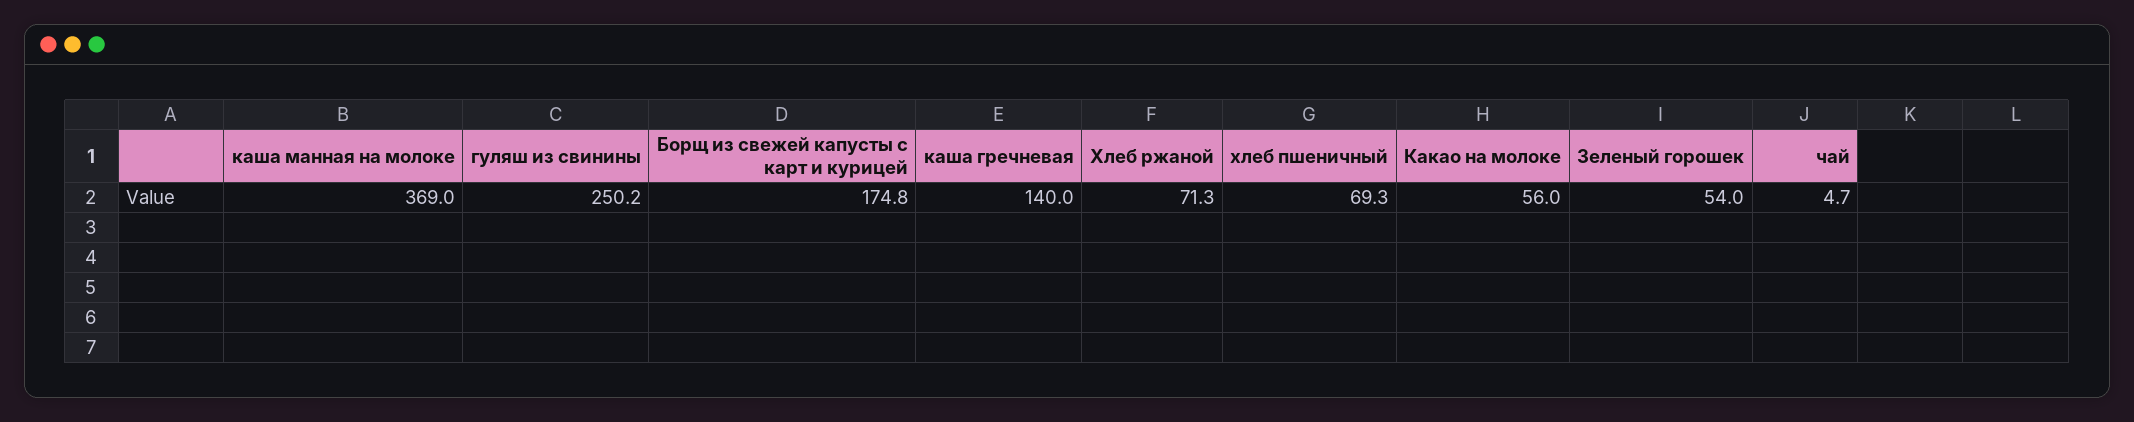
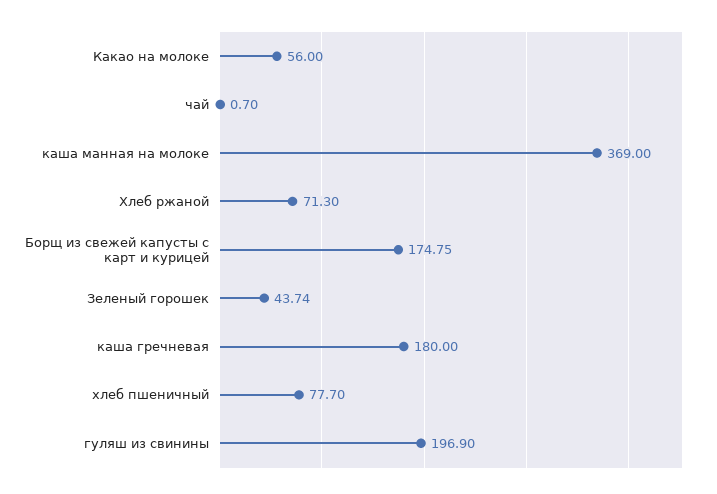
гуляш из свинины: 250.2 -> 196.9
каша гречневая: 140 -> 180
хлеб пшеничный: 69.3 -> 77.7
Зеленый горошек: 54 -> 43.74
чай: 4.7 -> 0.7

